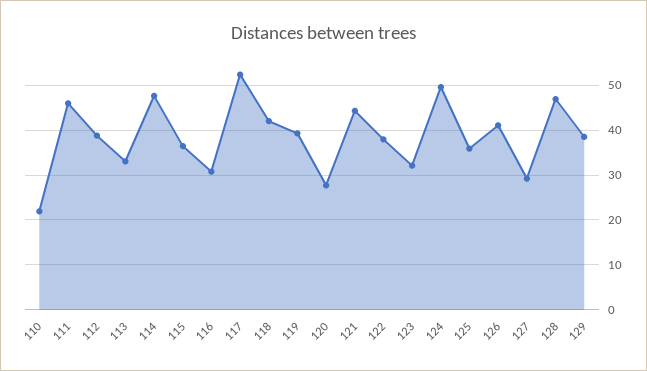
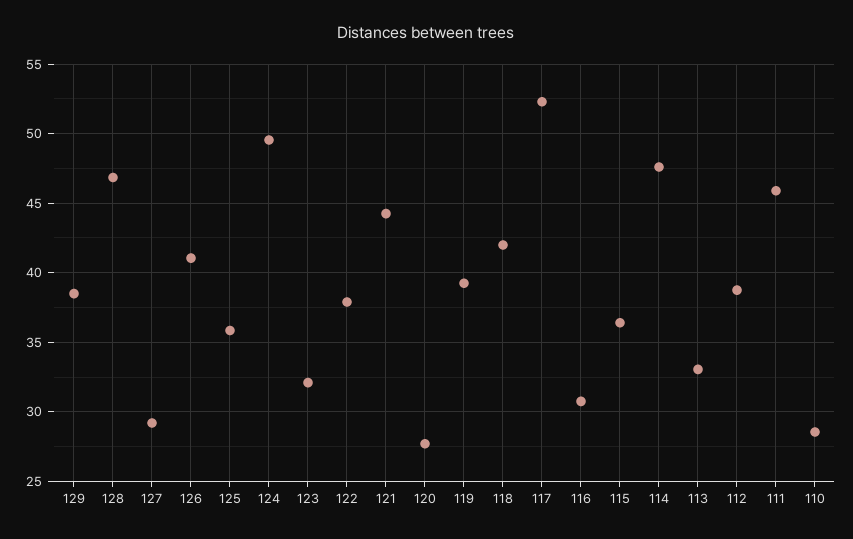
110: 22 -> 28.5

